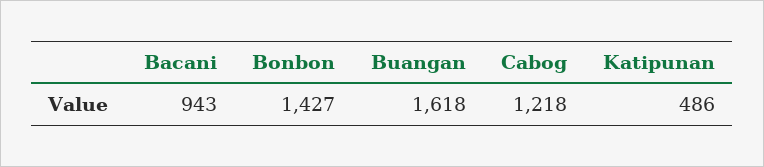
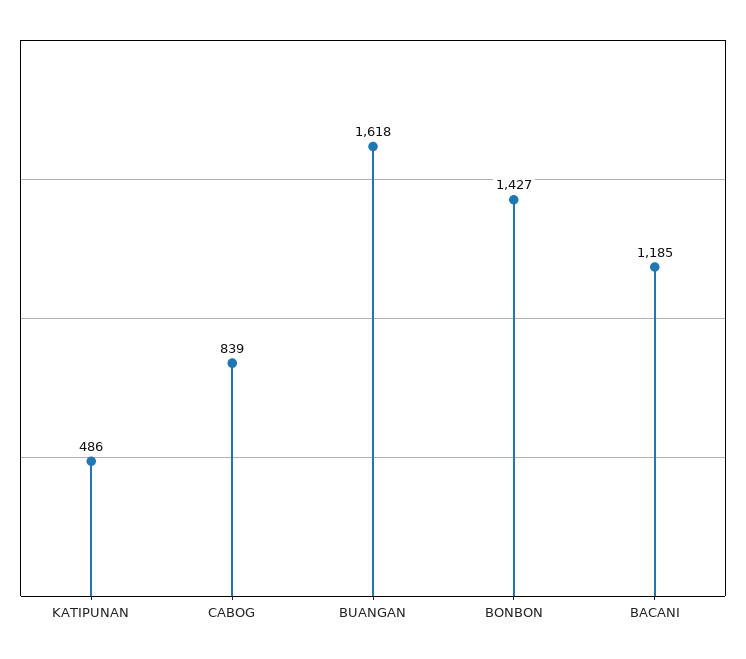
Bacani: 943 -> 1185
Cabog: 1218 -> 839

